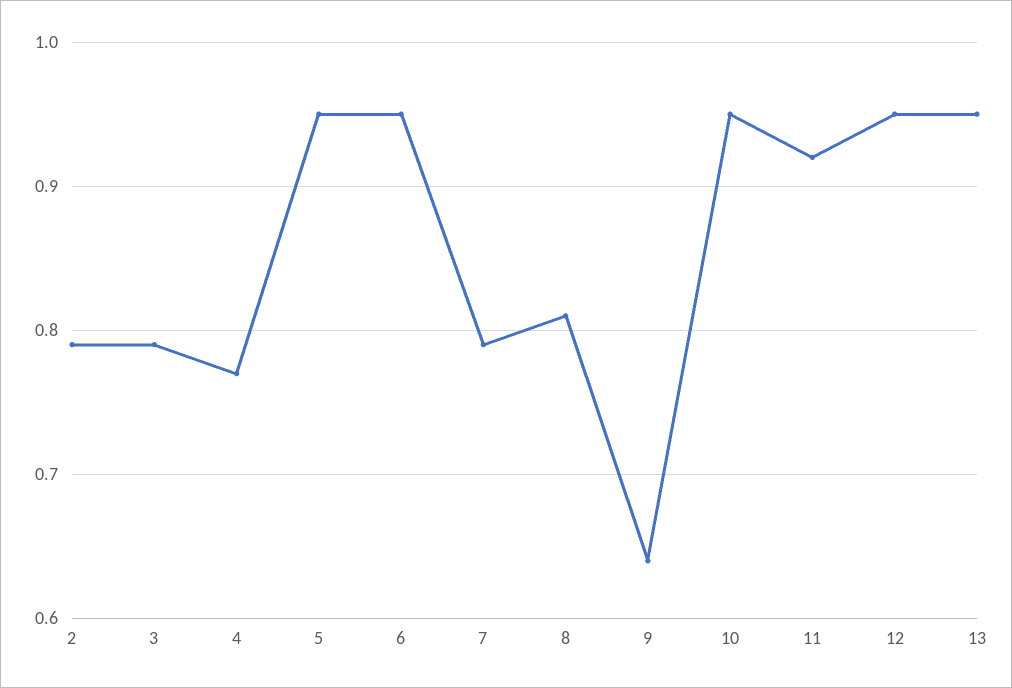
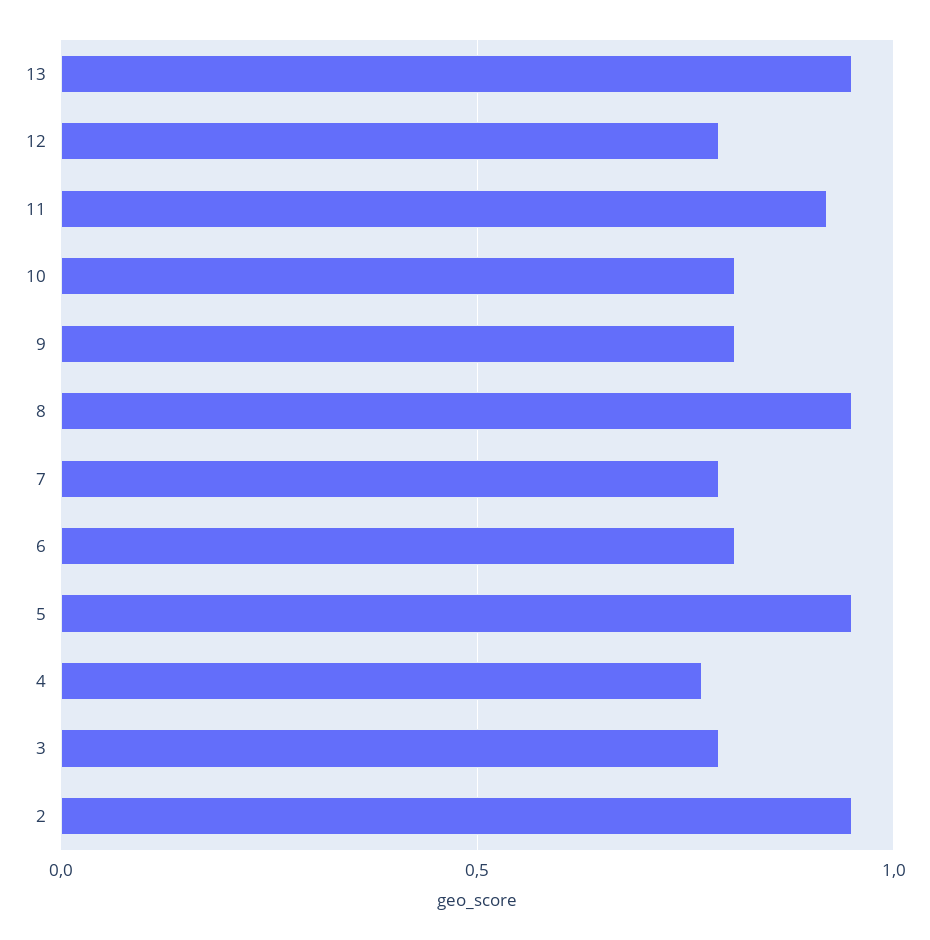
2: 0.79 -> 0.95
6: 0.95 -> 0.8
8: 0.81 -> 0.95
9: 0.64 -> 0.8
10: 0.95 -> 0.8
12: 0.95 -> 0.8

